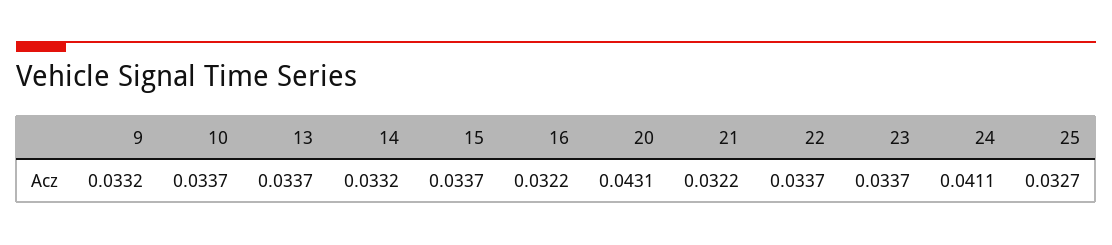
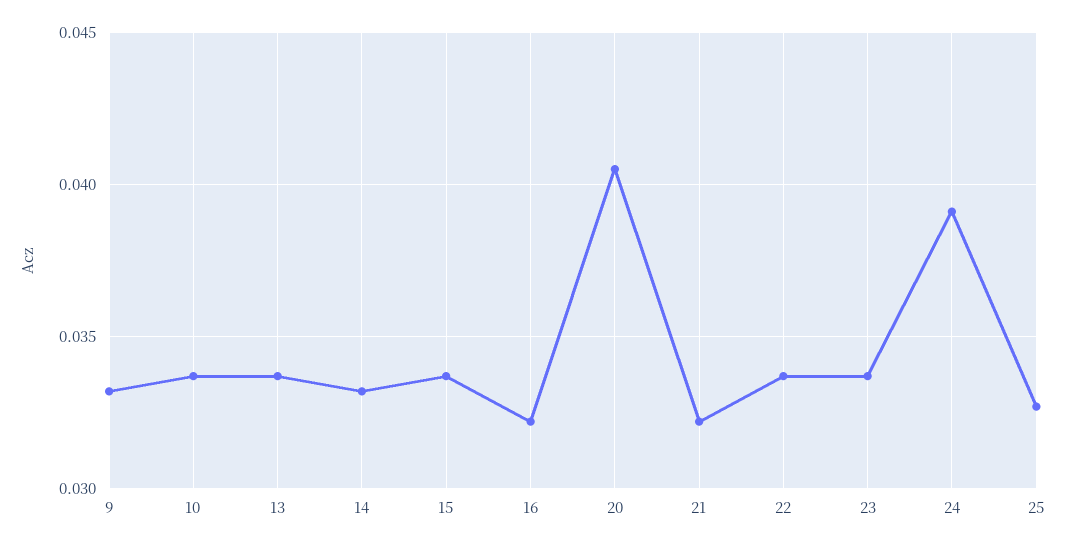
20: 0.0431 -> 0.0405
24: 0.0411 -> 0.039

